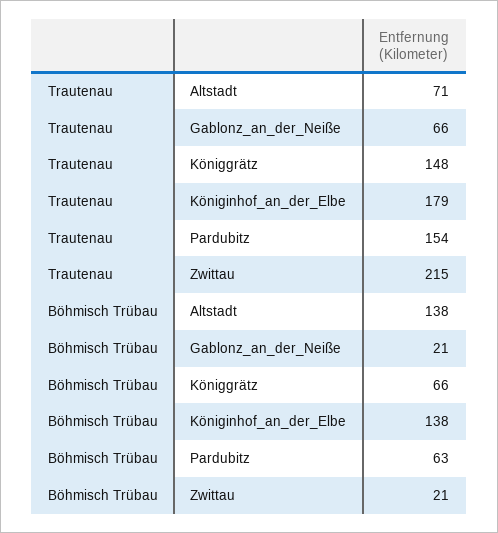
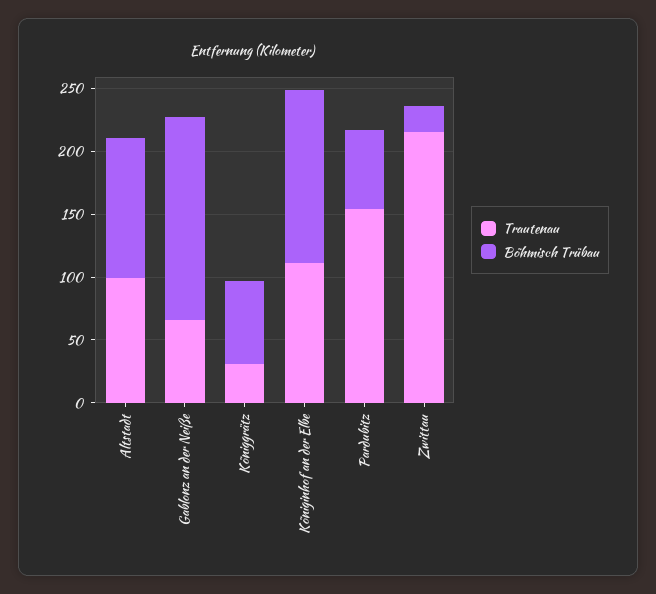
Trautenau, Altstadt: 71 -> 100
Trautenau, Königgrätz: 148 -> 30
Trautenau, Königinhof_an_der_Elbe: 179 -> 110
Böhmisch Trübau, Altstadt: 138 -> 110
Böhmisch Trübau, Gablonz_an_der_Neiße: 21 -> 160

